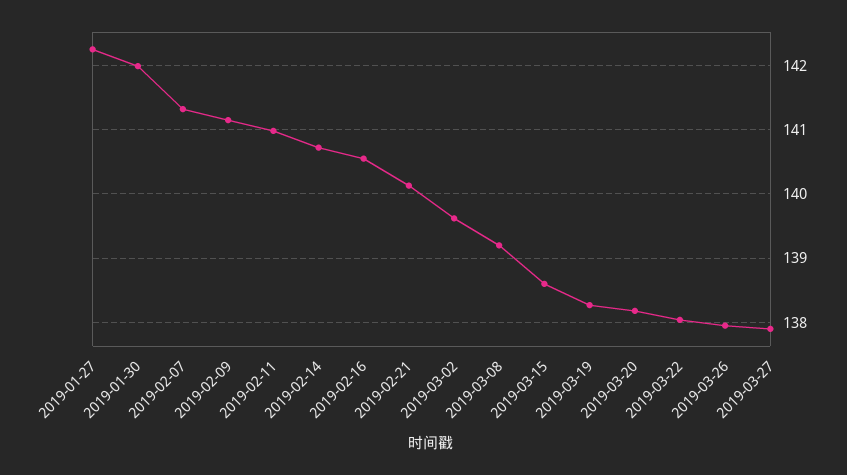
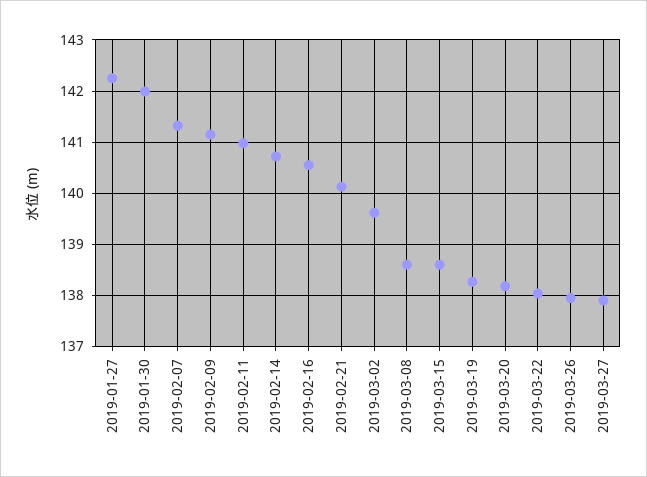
2019-03-08: 139.2 -> 138.6

